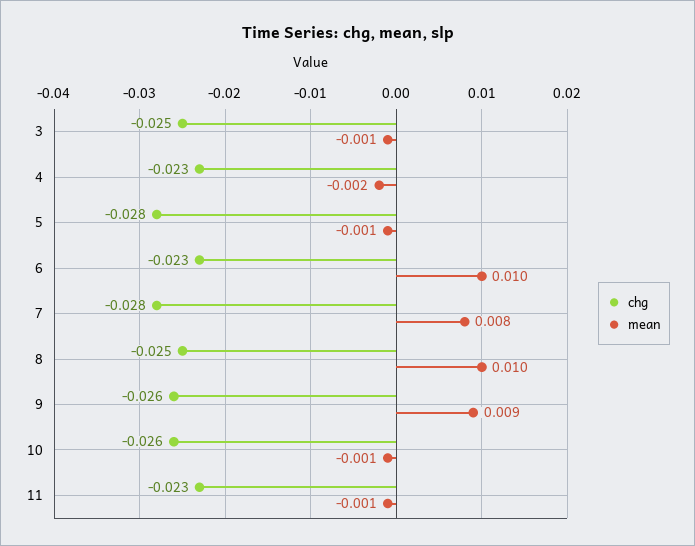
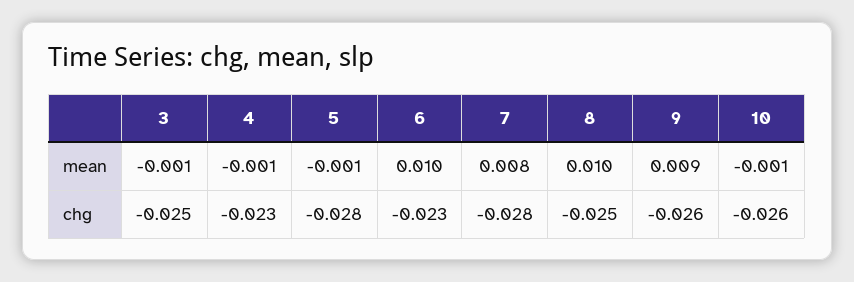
mean, 4: -0.002 -> -0.001
chg, 11: -0.023 -> none
mean, 11: -0.001 -> none

